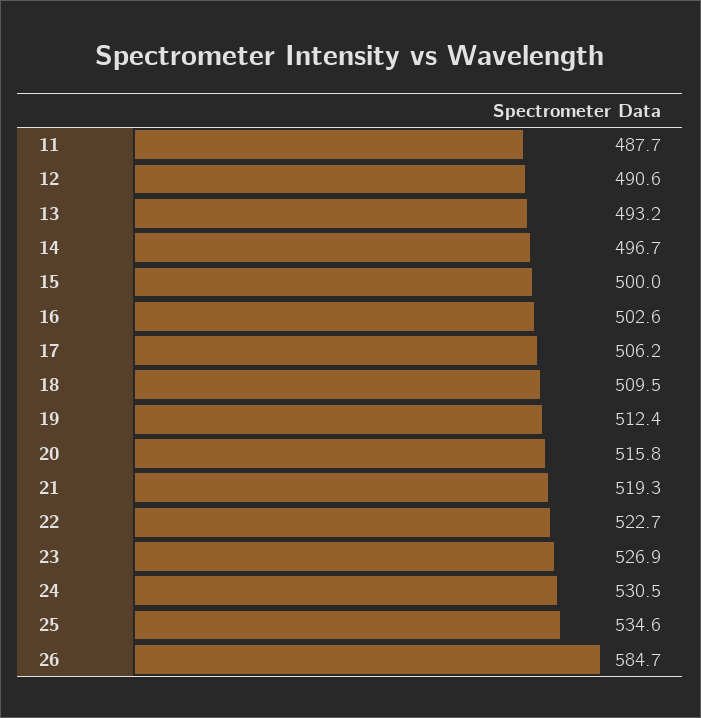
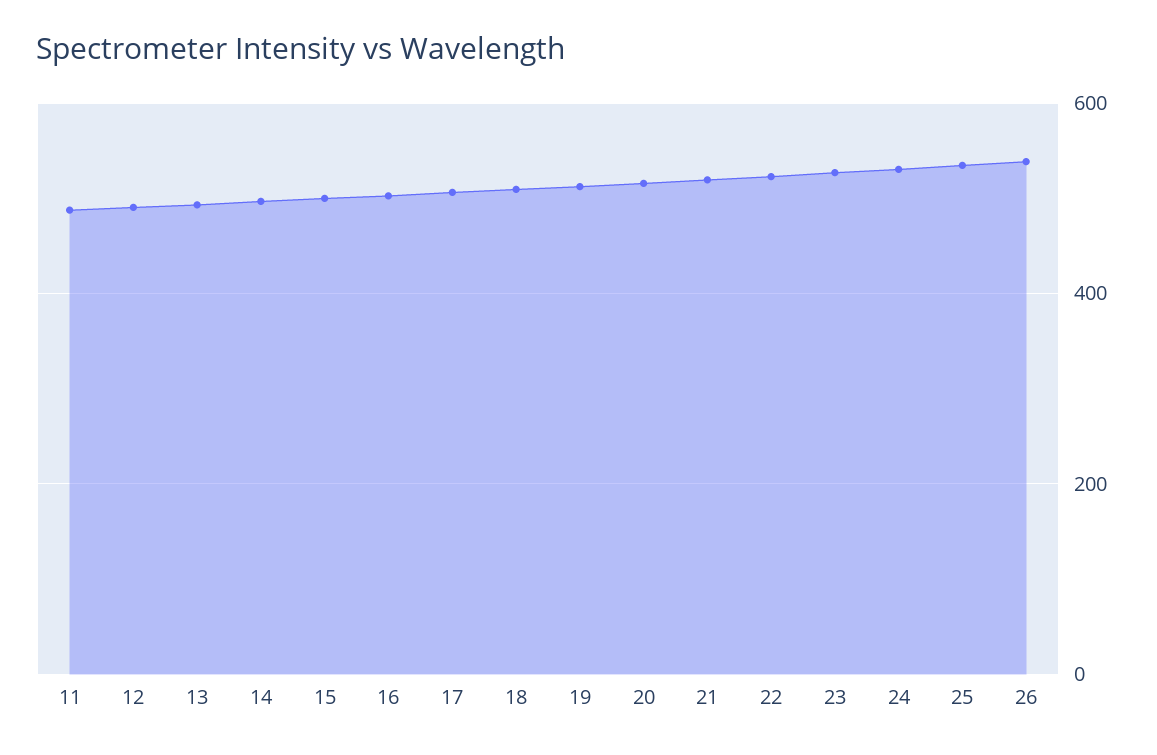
26: 584.7 -> 540

